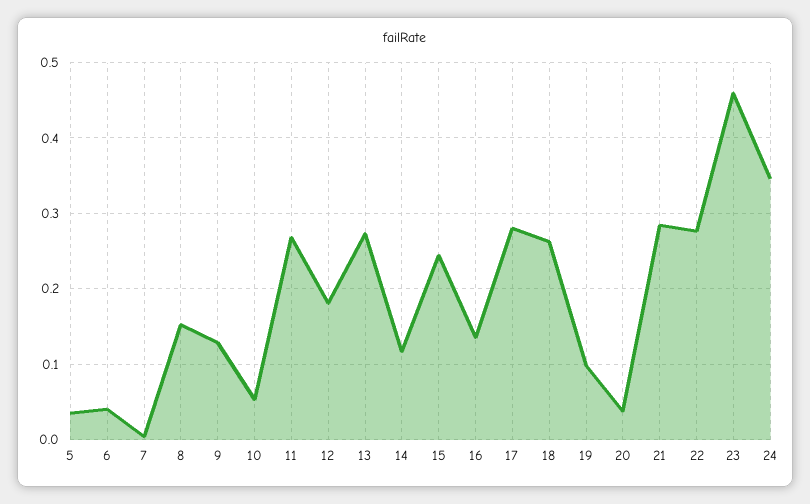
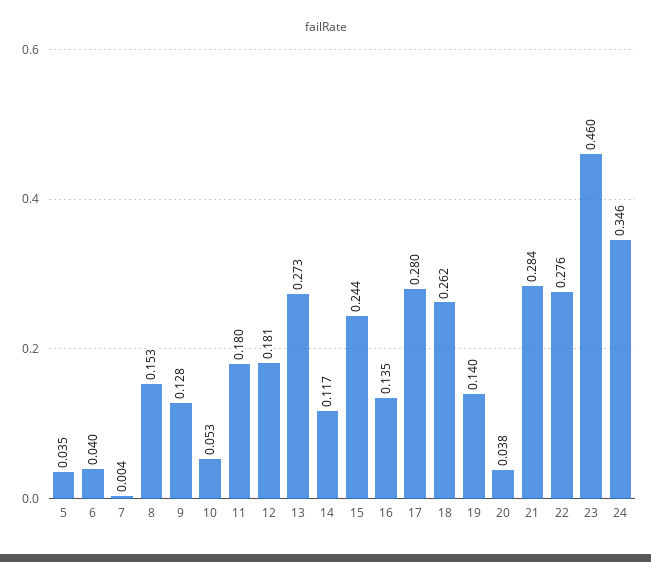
11: 0.27 -> 0.18
19: 0.1 -> 0.14

